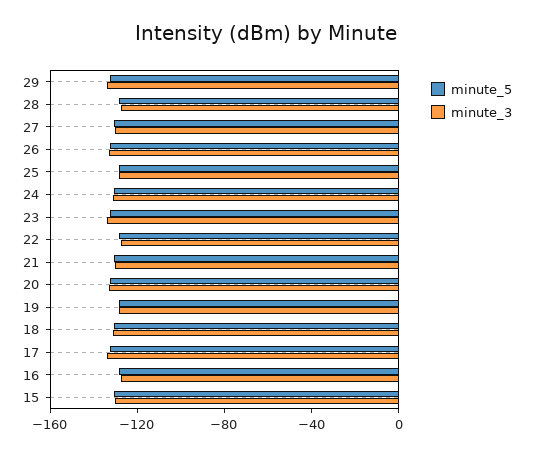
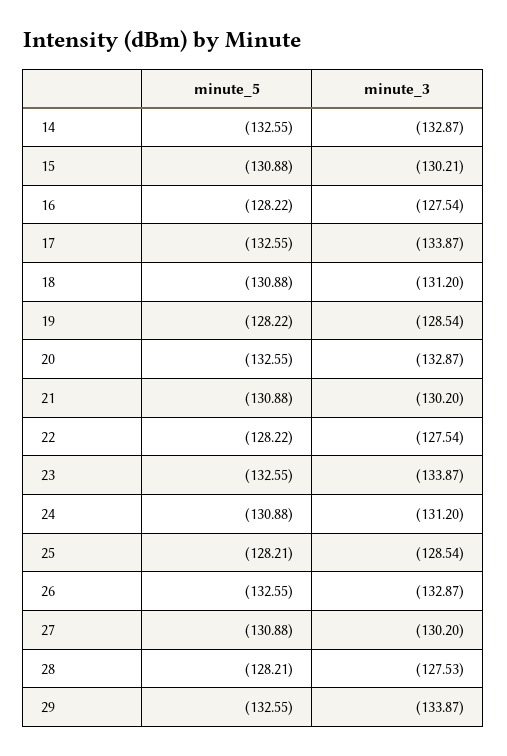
minute_5, 14: none -> -132.55
minute_3, 14: none -> -132.87

